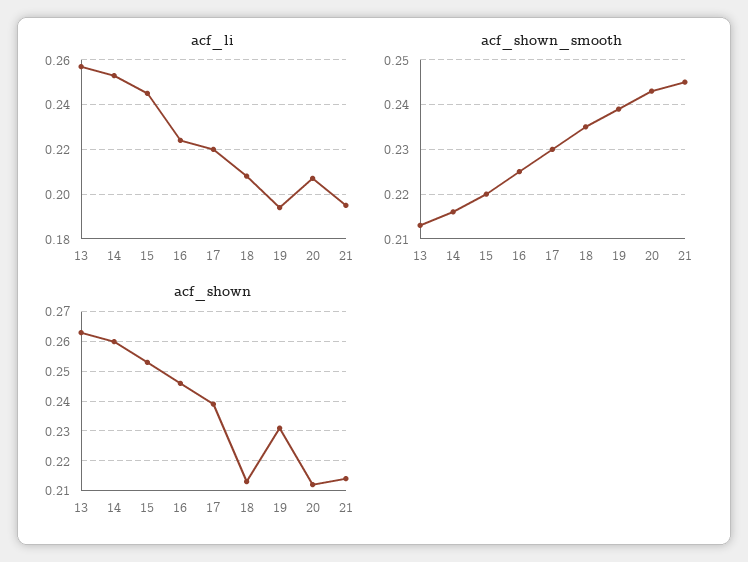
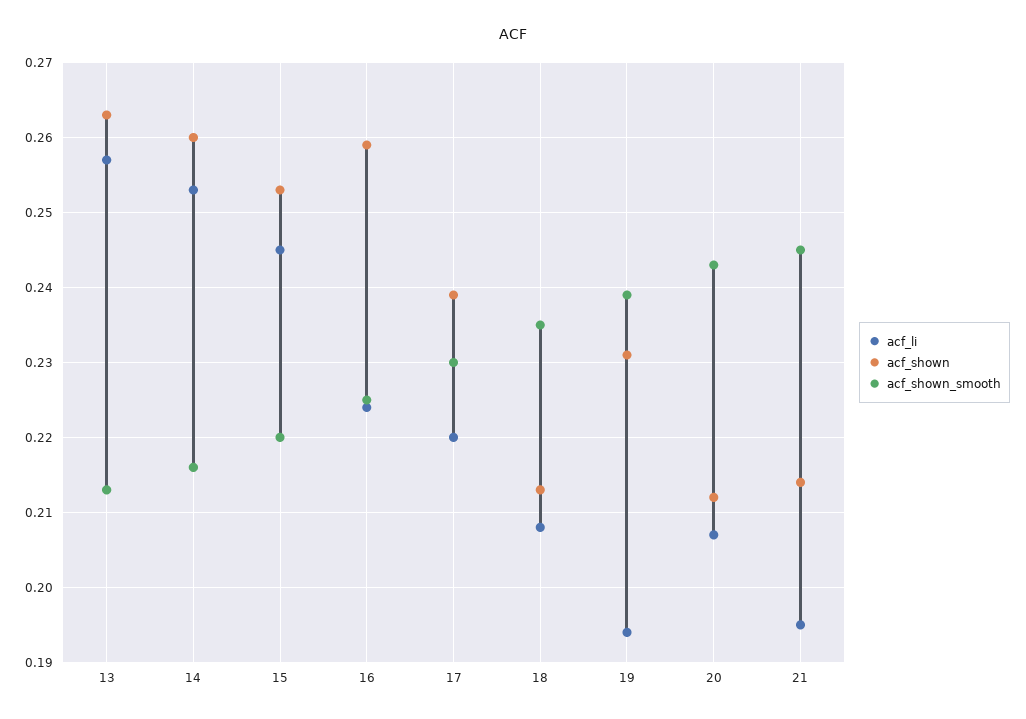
acf_shown, 16: 0.245 -> 0.259

